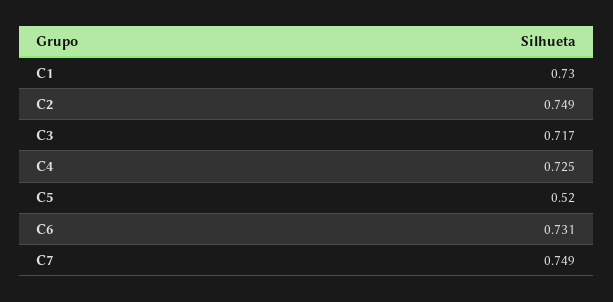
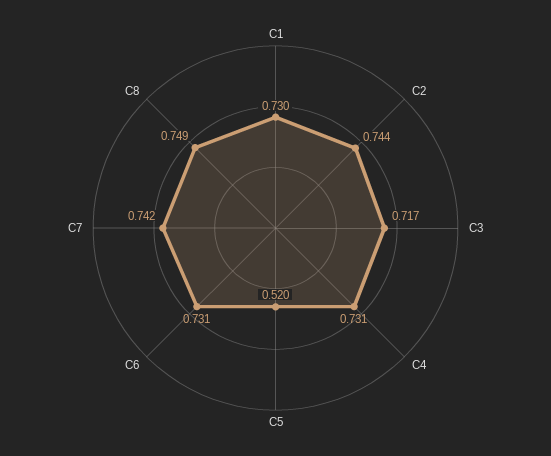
C2: 0.749 -> 0.744
C4: 0.725 -> 0.731
C7: 0.749 -> 0.742
C8: none -> 0.749

